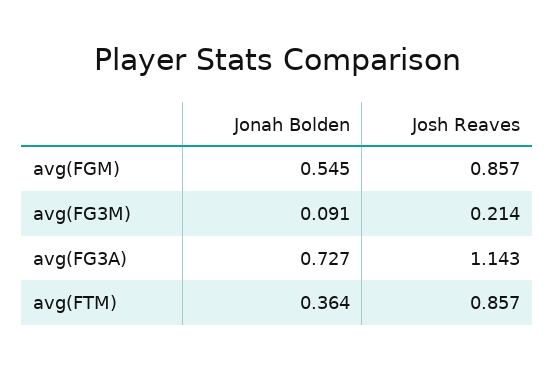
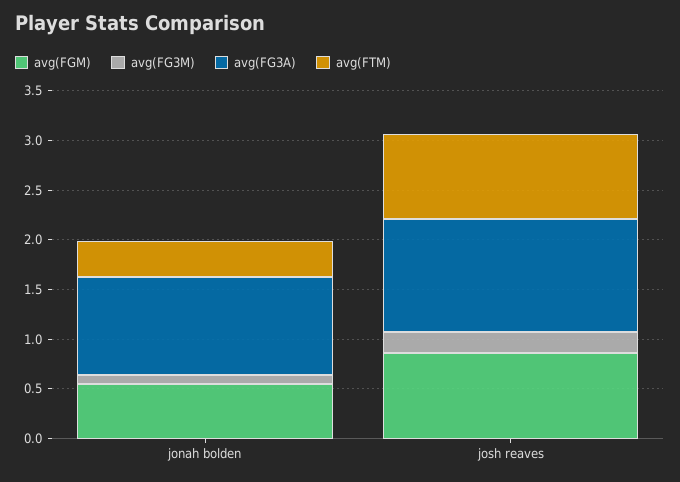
avg(FG3A), Jonah Bolden: 0.727 -> 1

